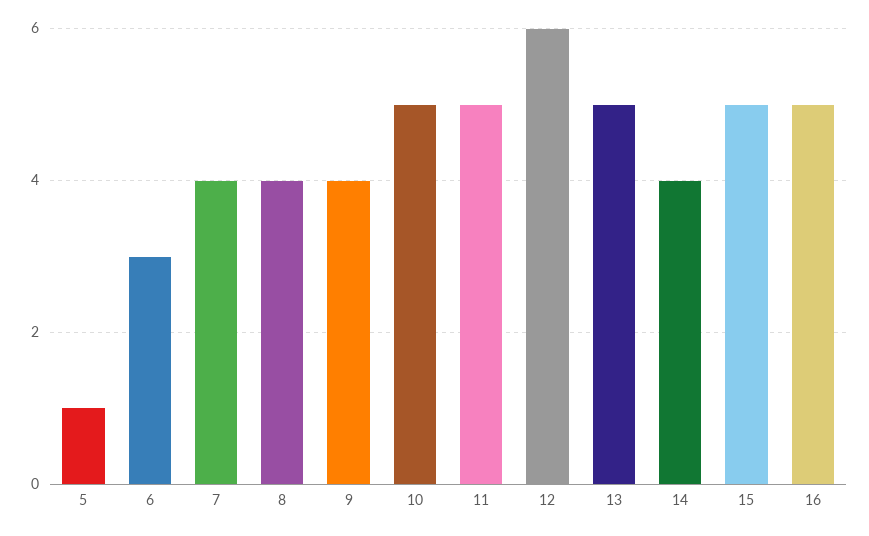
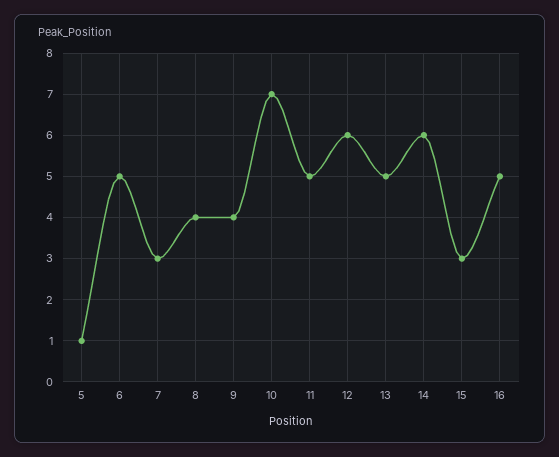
6: 3 -> 5
7: 4 -> 3
10: 5 -> 7
14: 4 -> 6
15: 5 -> 3

